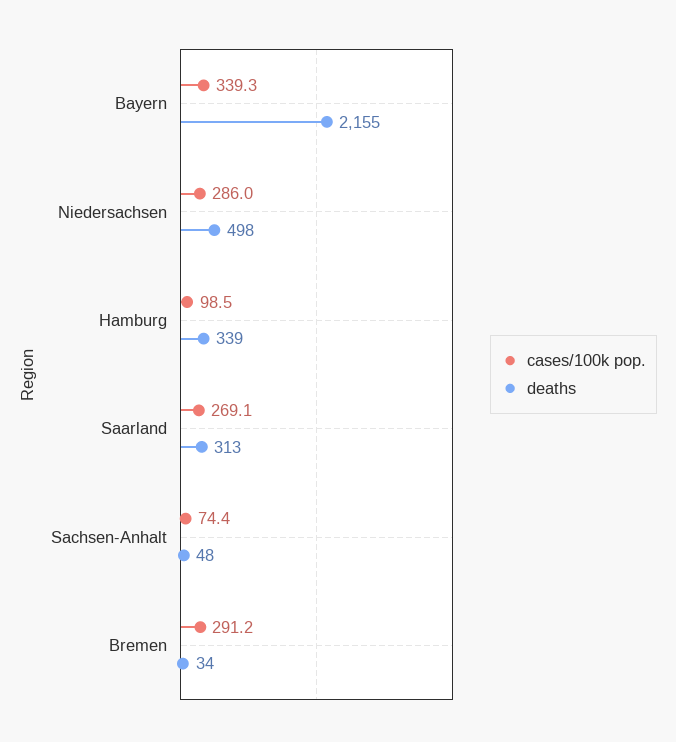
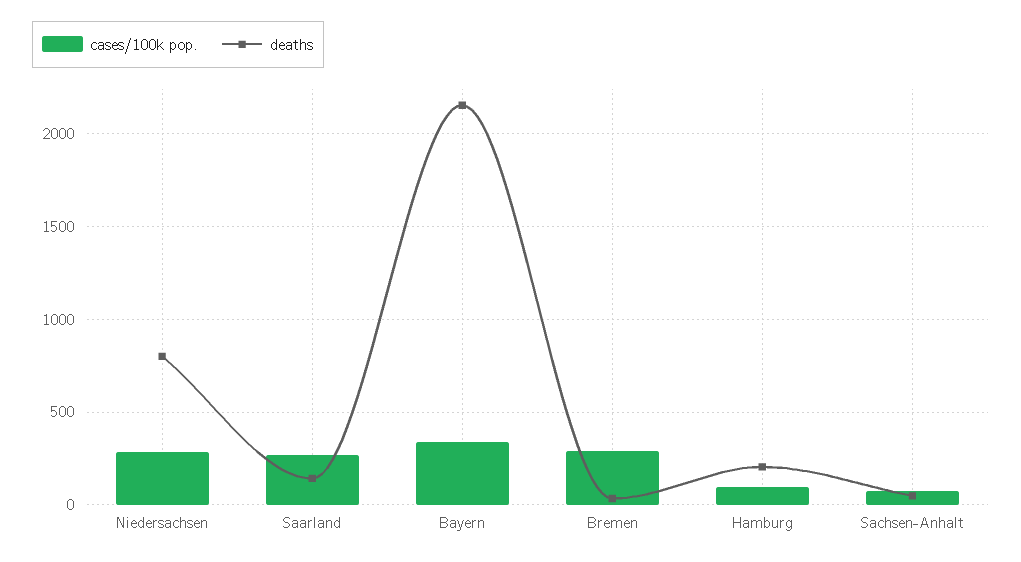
deaths, Niedersachsen: 498 -> 800
deaths, Hamburg: 339 -> 200
deaths, Saarland: 313 -> 150

